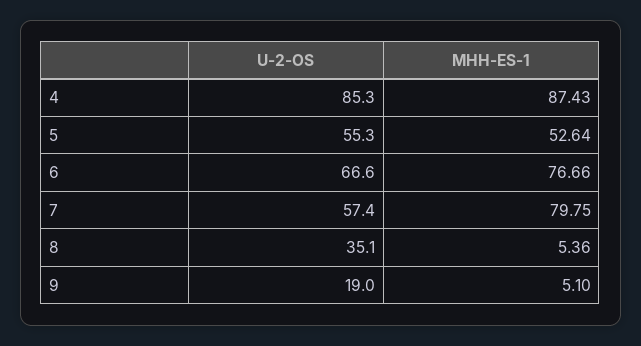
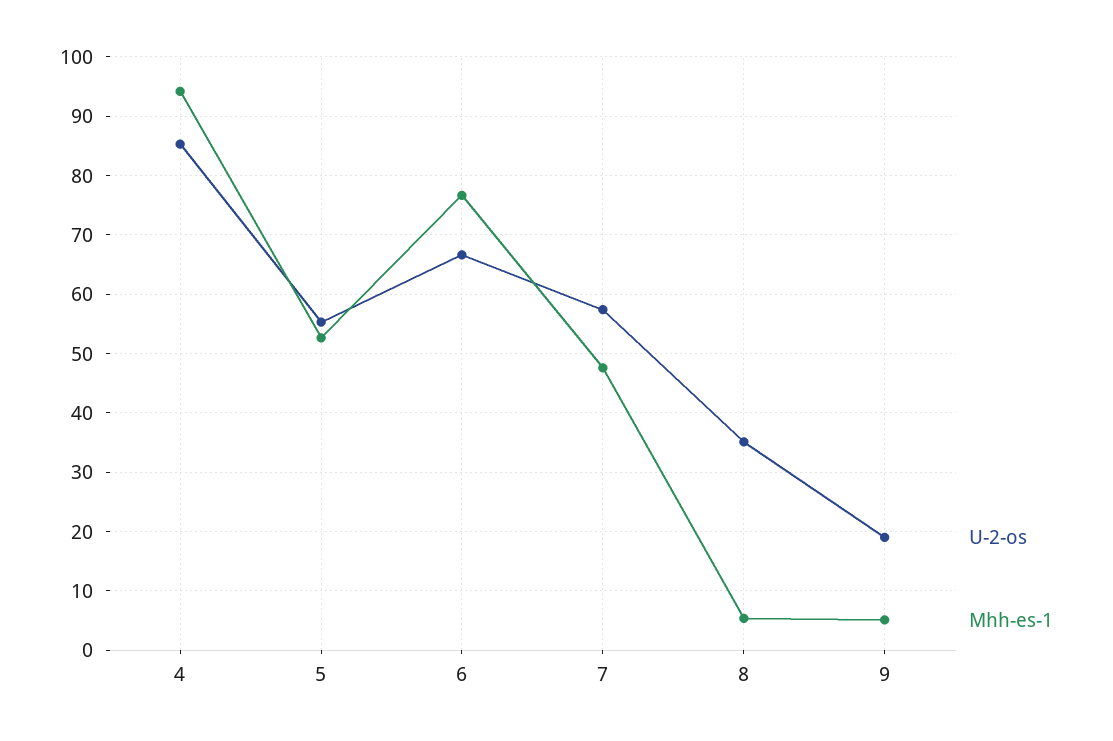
MHH-ES-1, 4: 87.43 -> 94
MHH-ES-1, 7: 79.75 -> 48

